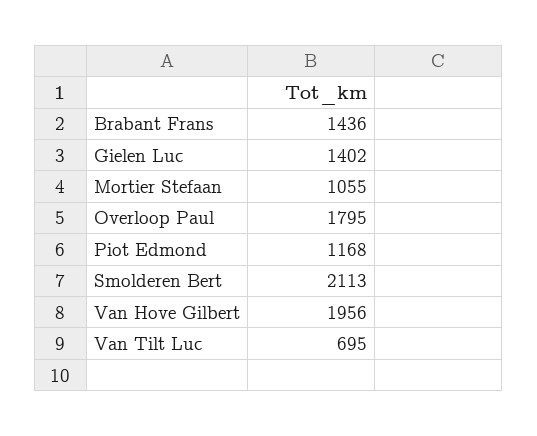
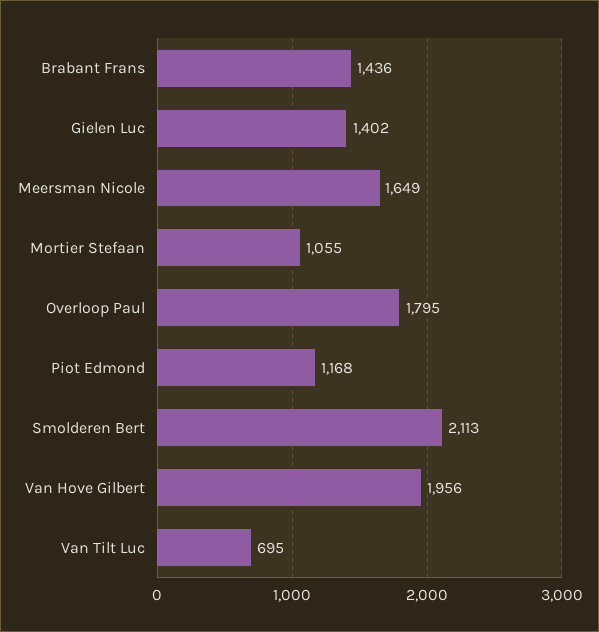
Meersman Nicole: none -> 1649

